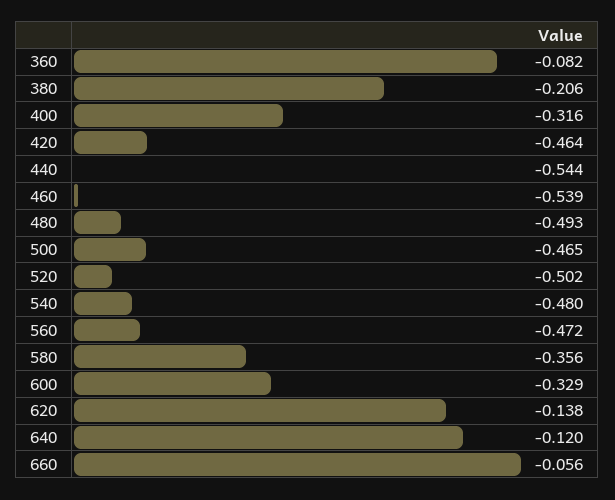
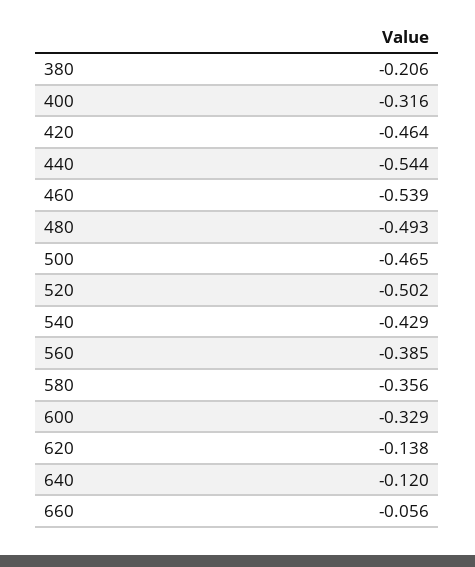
360: -0.082 -> none
540: -0.48 -> -0.429
560: -0.472 -> -0.385

